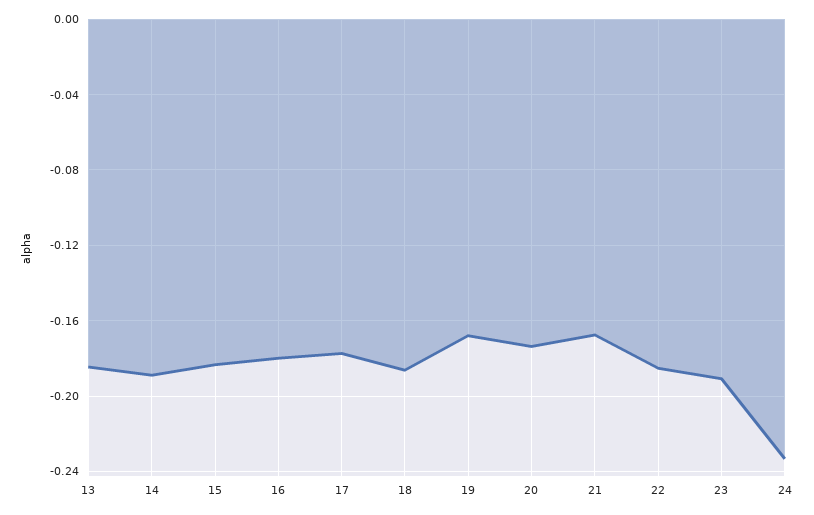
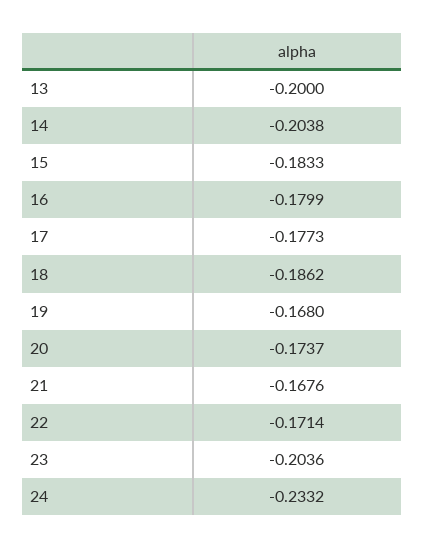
13: -0.185 -> -0.2
14: -0.19 -> -0.2038
22: -0.185 -> -0.1714
23: -0.19 -> -0.2036

